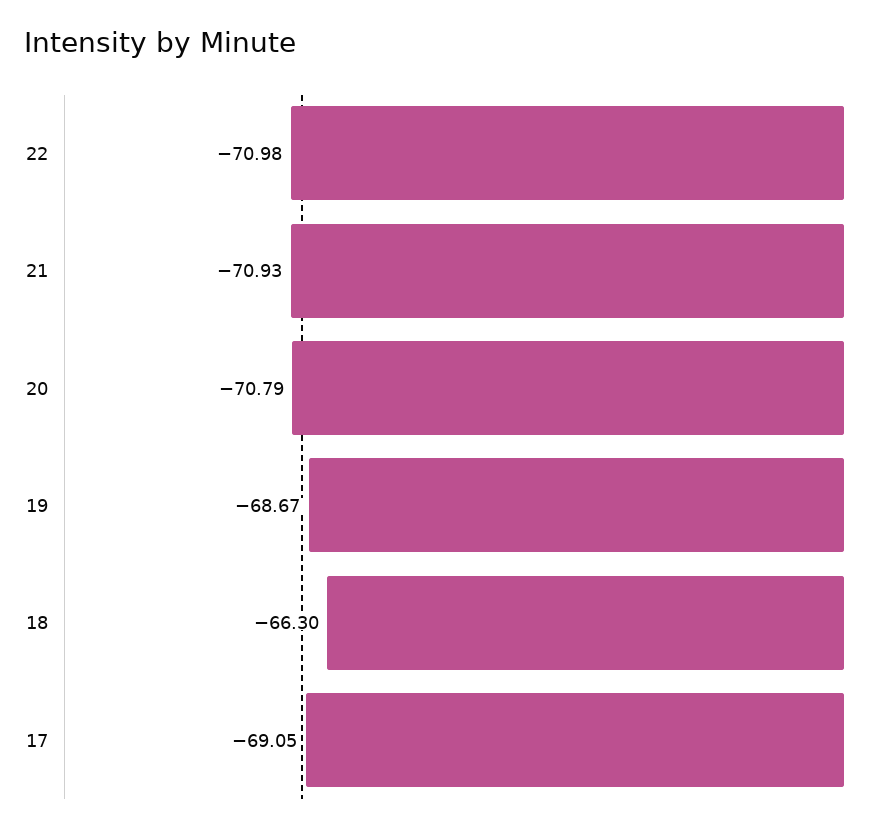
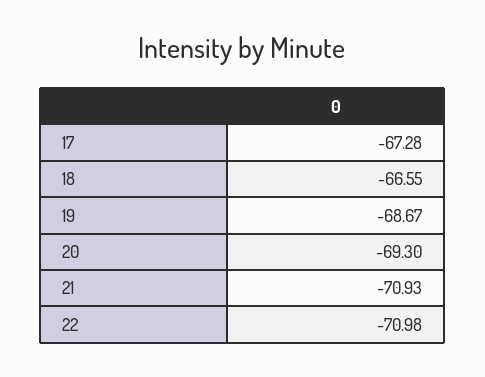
20: -70.79 -> -69.3
18: -66.3 -> -66.55
17: -69.05 -> -67.28

